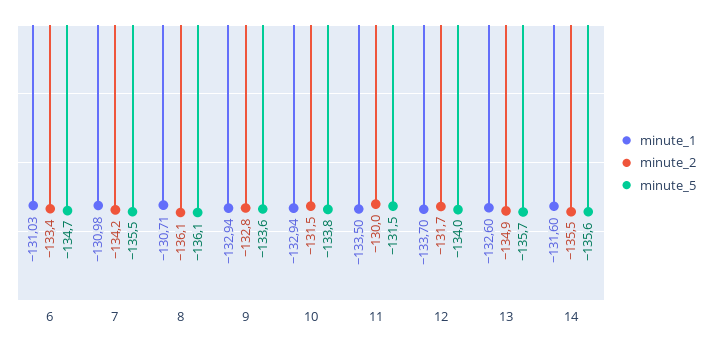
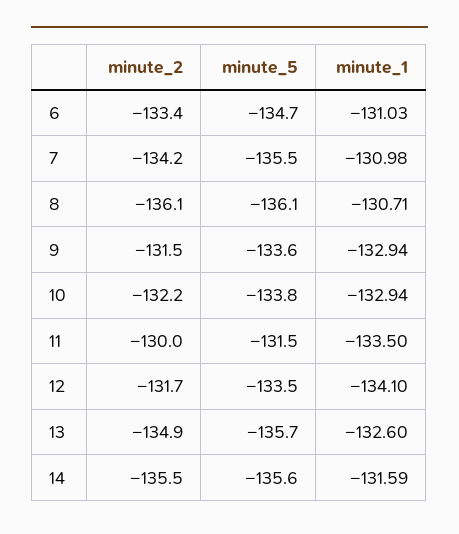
minute_2, 9: -132.8 -> -131.5
minute_2, 10: -131.5 -> -132.2
minute_1, 12: -133.7 -> -134.1
minute_5, 12: -134 -> -133.5
minute_1, 14: -131.6 -> -131.59

